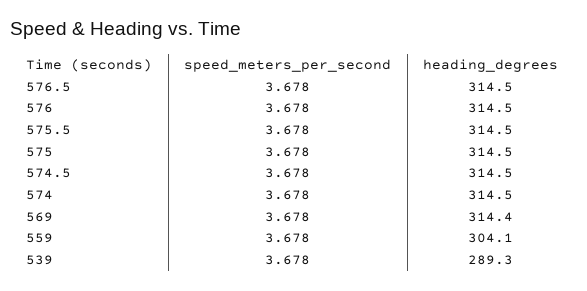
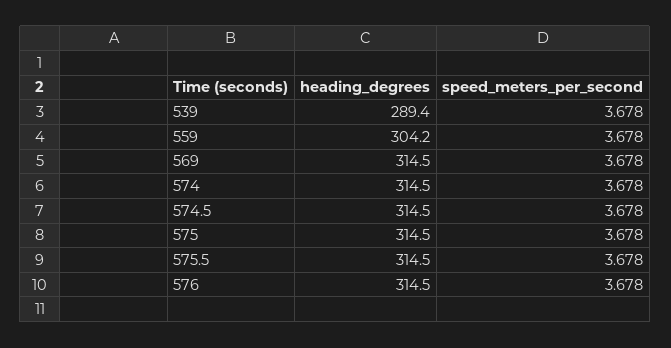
speed_meters_per_second, 576.5: 3.678 -> none
heading_degrees, 576.5: 314.5 -> none
heading_degrees, 569: 314.4 -> 314.5
heading_degrees, 559: 304.1 -> 304.2
heading_degrees, 539: 289.3 -> 289.4

